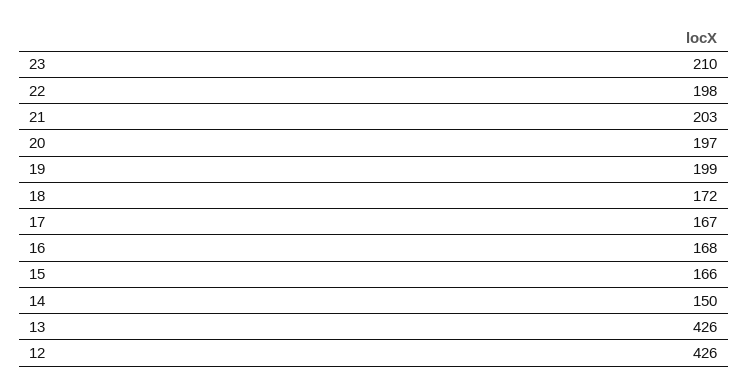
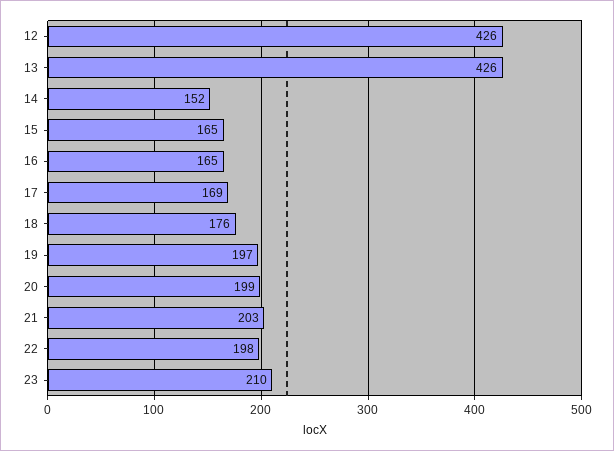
20: 197 -> 199
19: 199 -> 197
18: 172 -> 176
17: 167 -> 169
16: 168 -> 165
15: 166 -> 165
14: 150 -> 152

